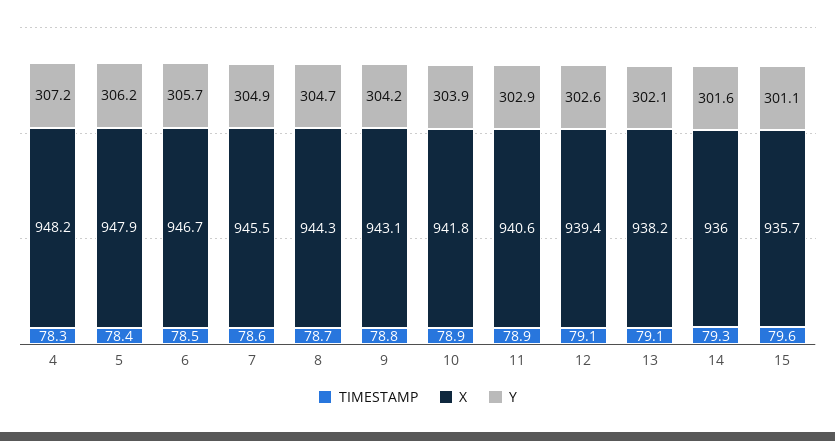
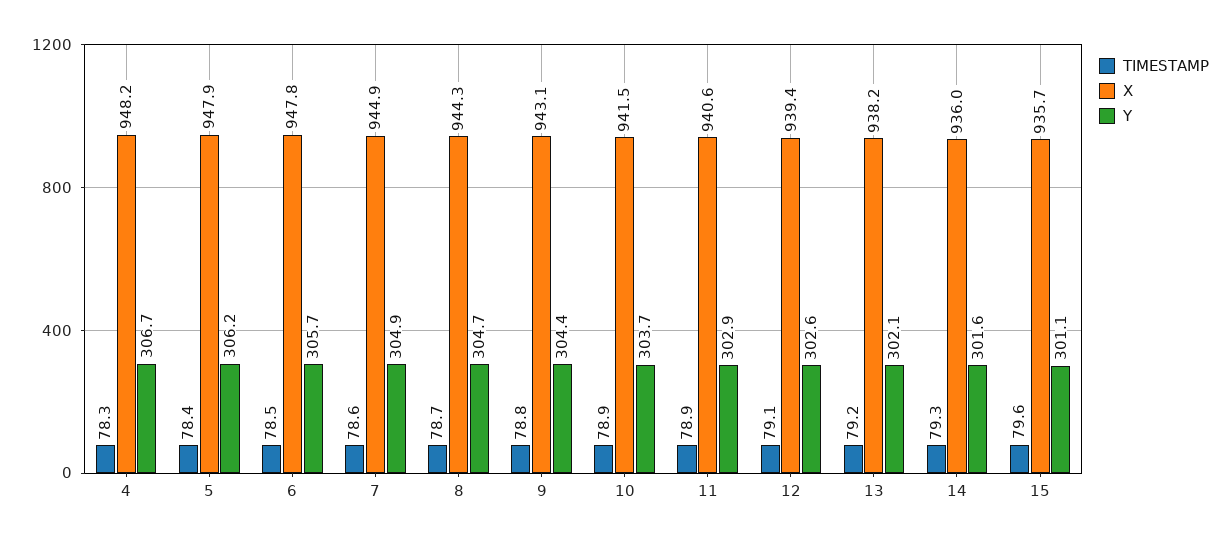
Y, 4: 307.2 -> 306.7
X, 6: 946.7 -> 947.8
X, 7: 945.5 -> 944.9
Y, 9: 304.2 -> 304.4
X, 10: 941.8 -> 941.5
Y, 10: 303.9 -> 303.7
TIMESTAMP, 13: 79.1 -> 79.2

